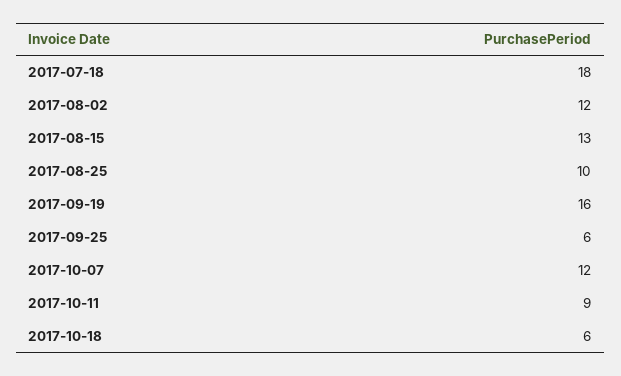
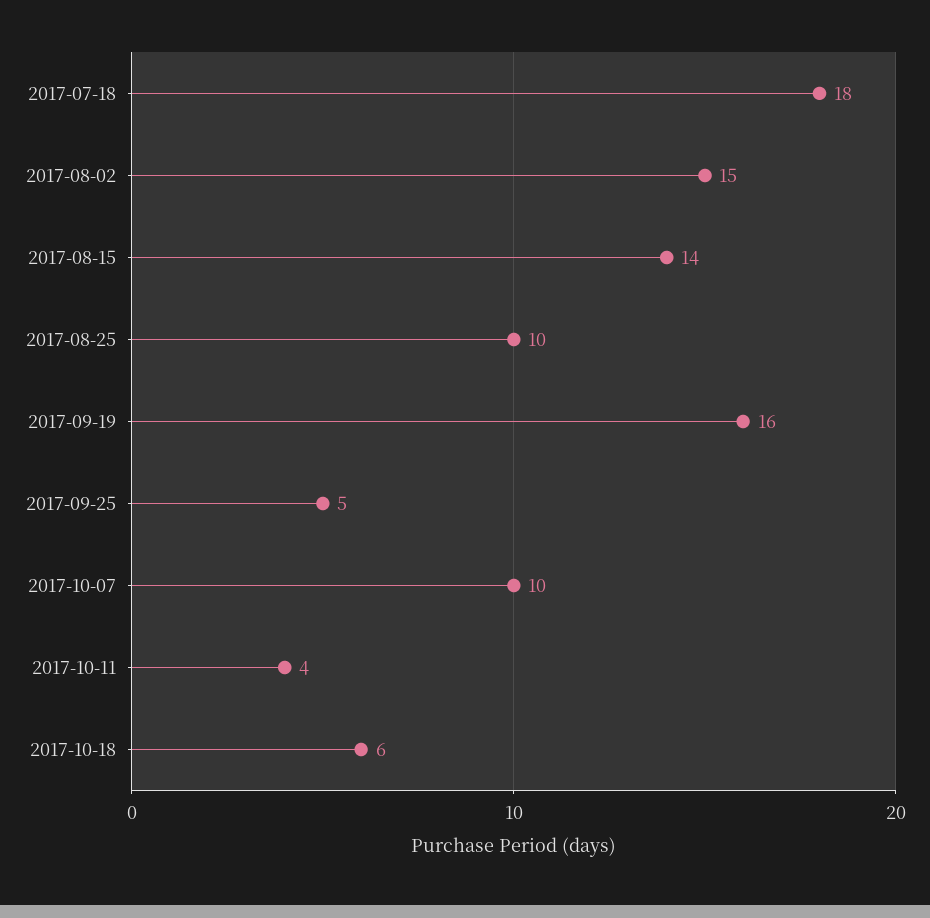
2017-08-02: 12 -> 15
2017-08-15: 13 -> 14
2017-09-25: 6 -> 5
2017-10-07: 12 -> 10
2017-10-11: 9 -> 4

